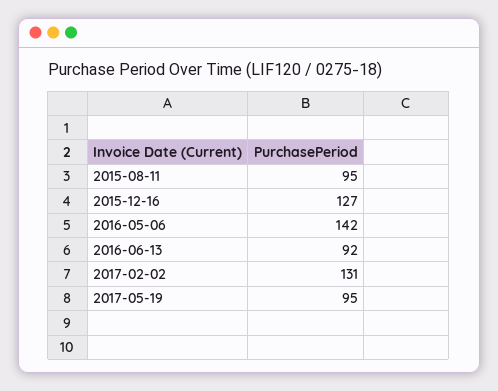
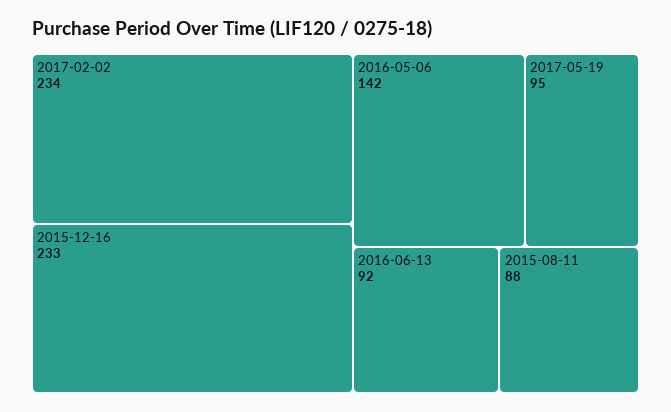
2015-08-11: 95 -> 88
2015-12-16: 127 -> 233
2017-02-02: 131 -> 234

